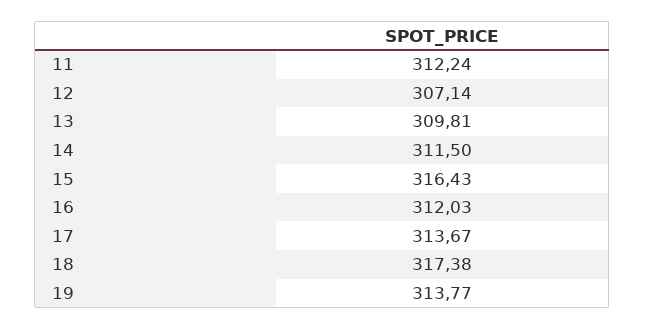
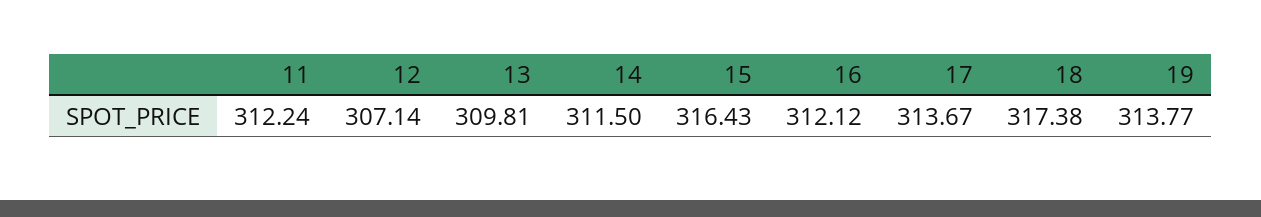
16: 312.03 -> 312.12

